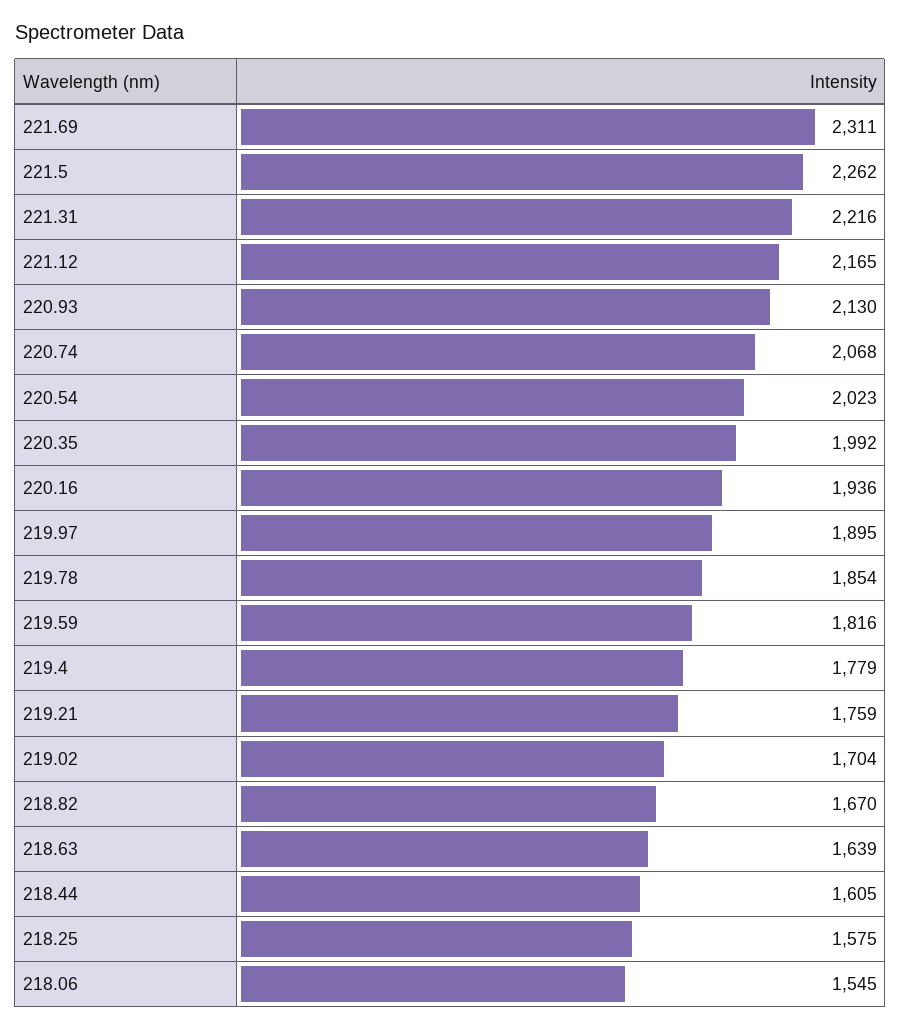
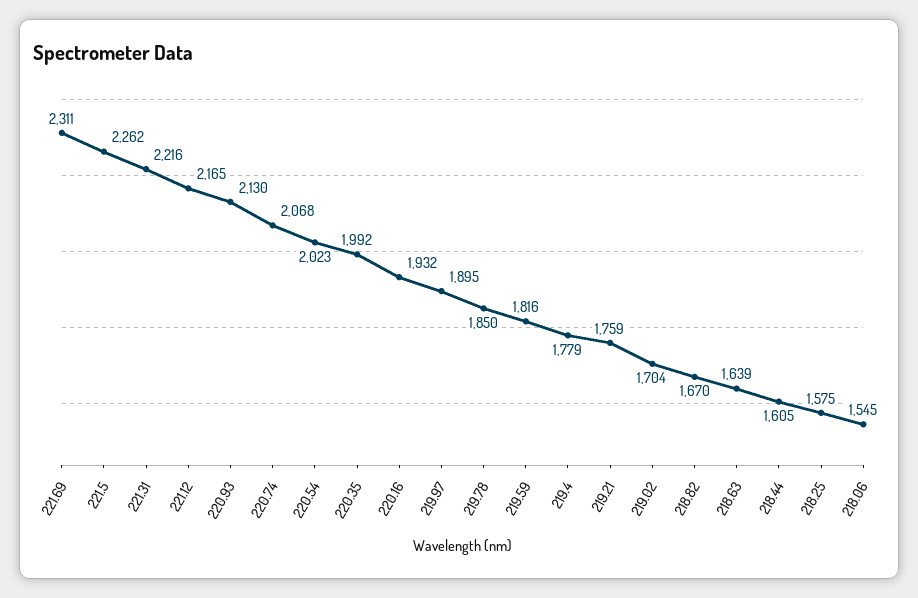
220.16: 1936 -> 1932
219.78: 1854 -> 1850

